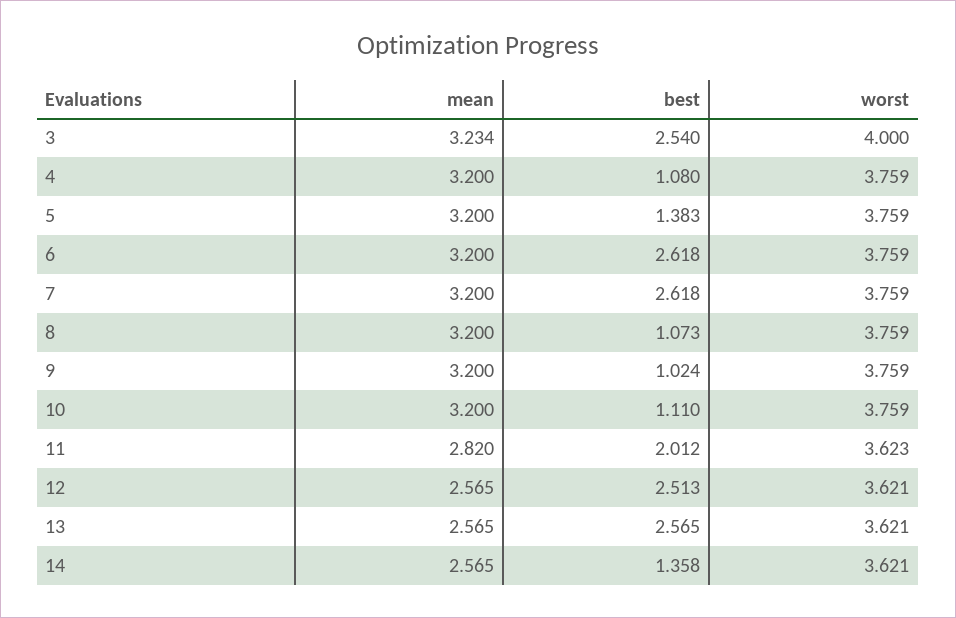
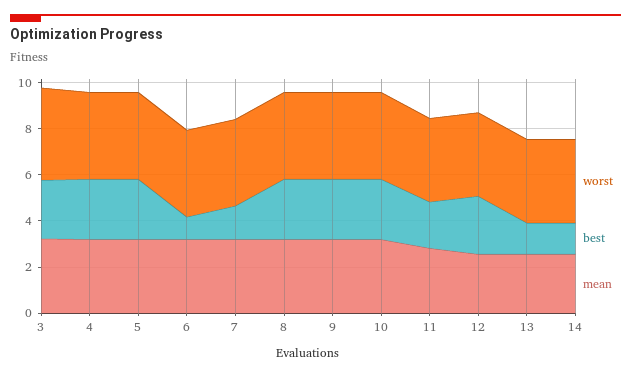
best, 4: 1.08 -> 2.5
best, 5: 1.383 -> 2.5
best, 6: 2.618 -> 1
best, 7: 2.618 -> 1.5
best, 8: 1.073 -> 2.5
best, 9: 1.024 -> 2.5
best, 10: 1.11 -> 2.5
best, 13: 2.565 -> 1.5

